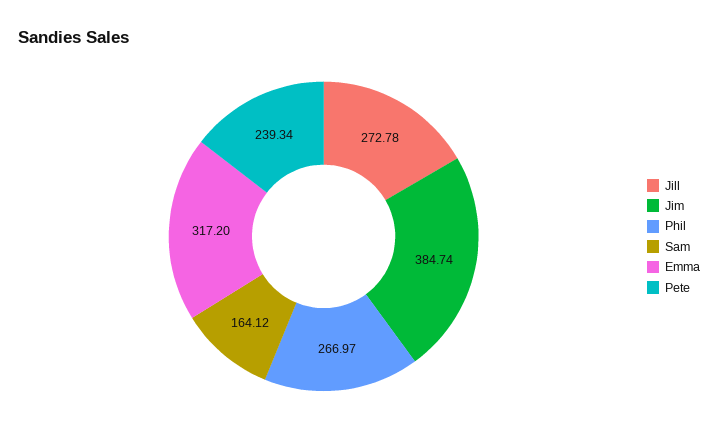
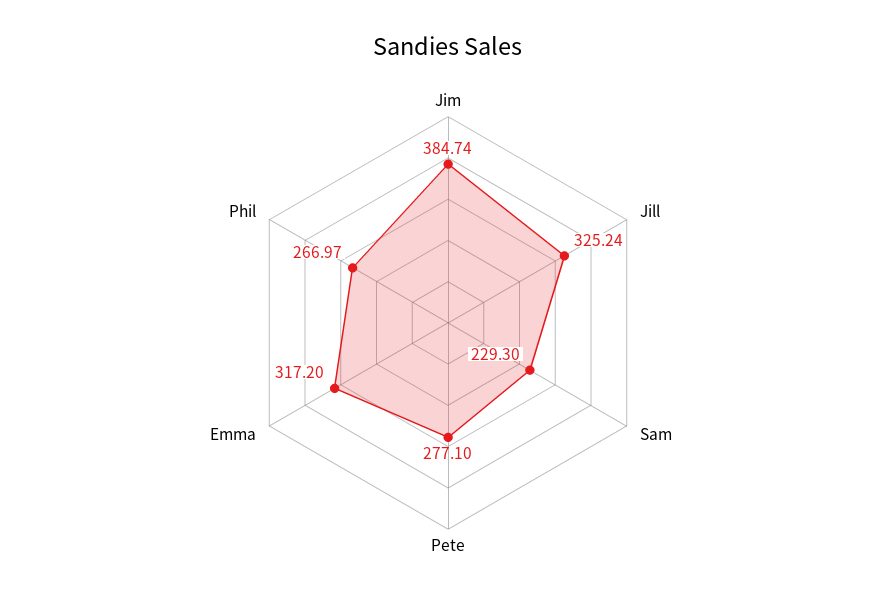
Jill: 272.78 -> 325.24
Sam: 164.12 -> 229.3
Pete: 239.34 -> 277.1

